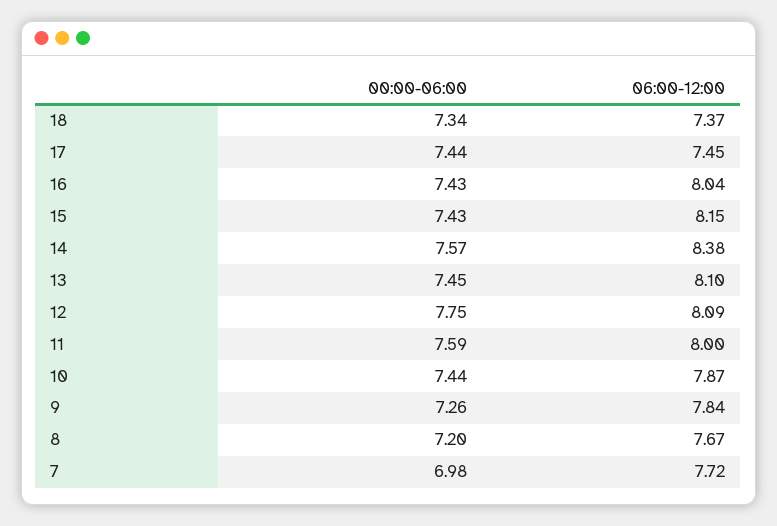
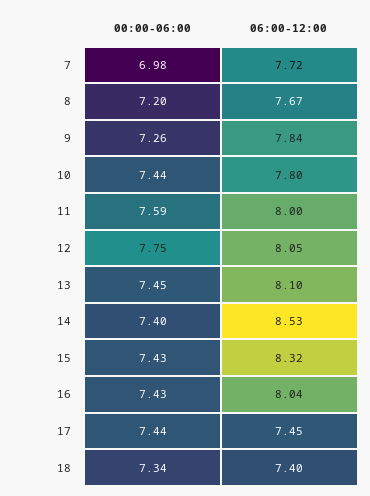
06:00-12:00, 18: 7.37 -> 7.4
06:00-12:00, 15: 8.15 -> 8.32
00:00-06:00, 14: 7.57 -> 7.4
06:00-12:00, 14: 8.38 -> 8.53
06:00-12:00, 12: 8.09 -> 8.05
06:00-12:00, 10: 7.87 -> 7.8

